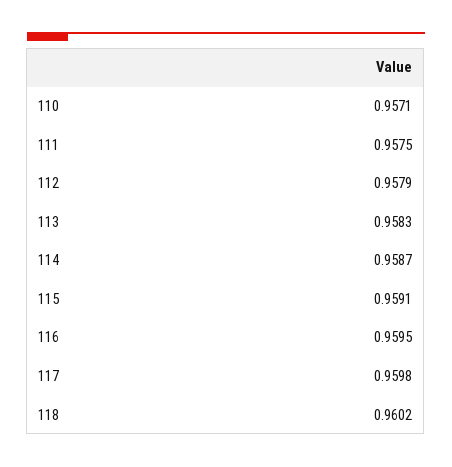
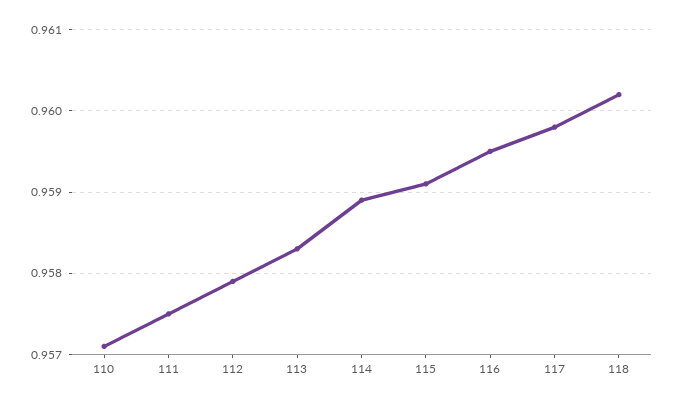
114: 0.9587 -> 0.9589

